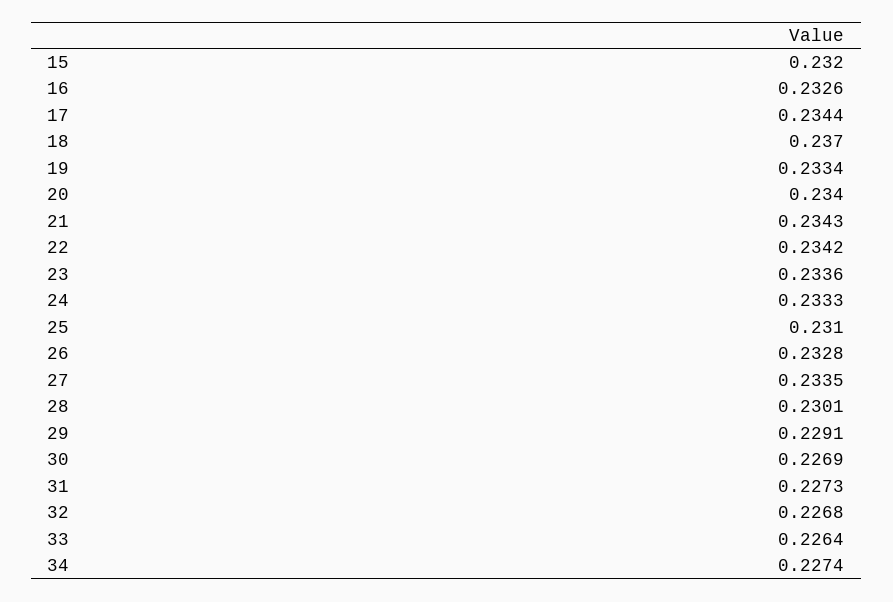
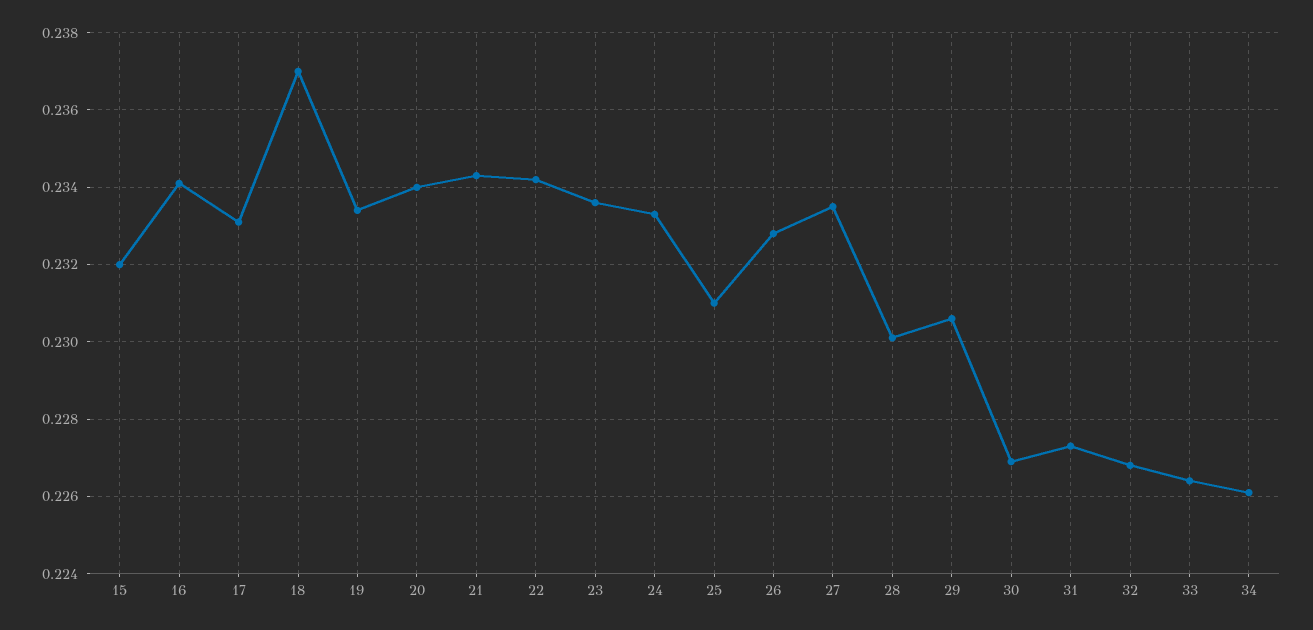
16: 0.2326 -> 0.234
17: 0.2344 -> 0.233
29: 0.2291 -> 0.2305
34: 0.2274 -> 0.226

